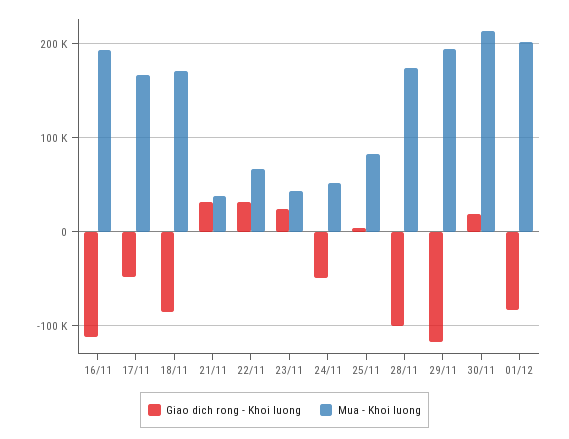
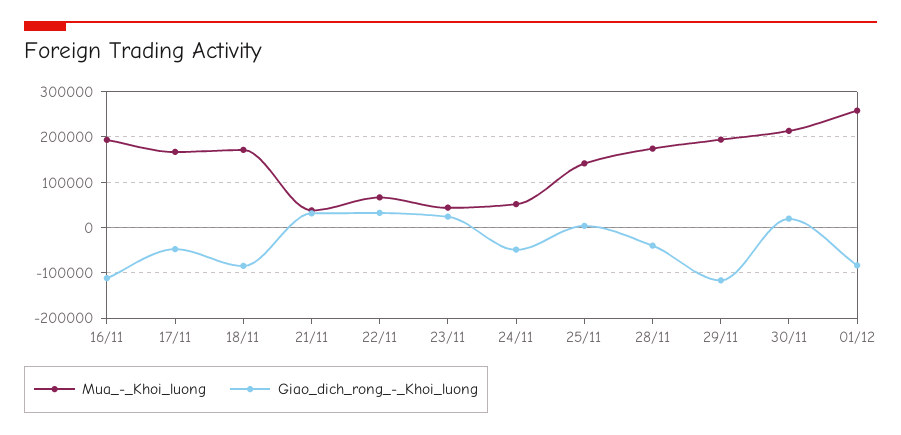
Mua - Khoi luong, 25/11: 80000 -> 140000
Giao dich rong - Khoi luong, 28/11: -100000 -> -40000
Mua - Khoi luong, 01/12: 200000 -> 260000

